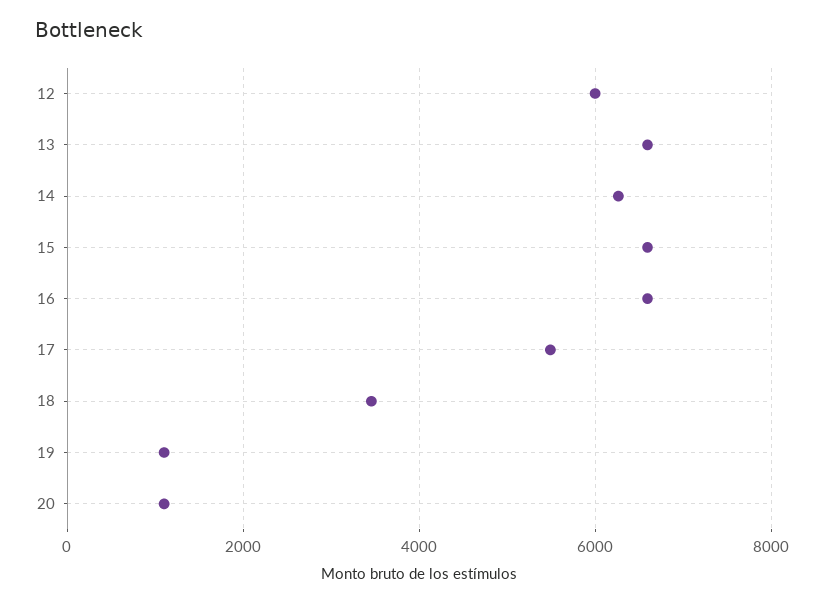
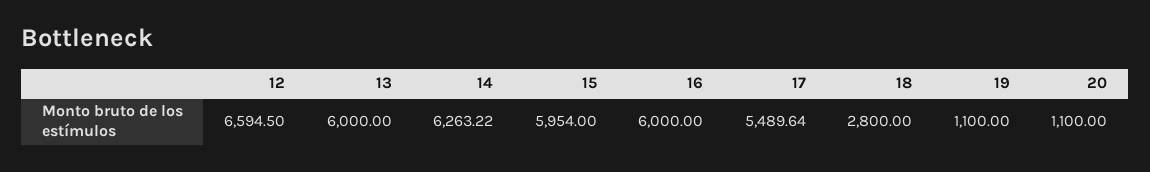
12: 6000 -> 6594.5
13: 6600 -> 6000
15: 6600 -> 5954
16: 6600 -> 6000
18: 3400 -> 2800

